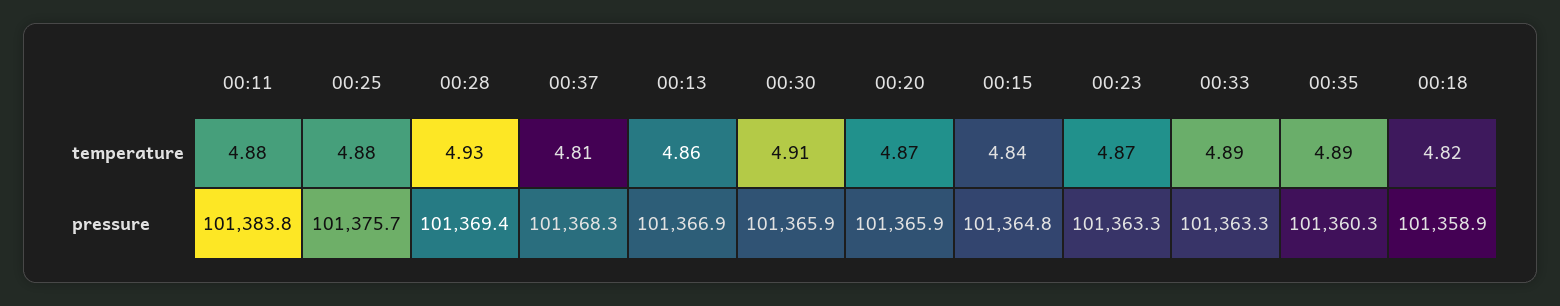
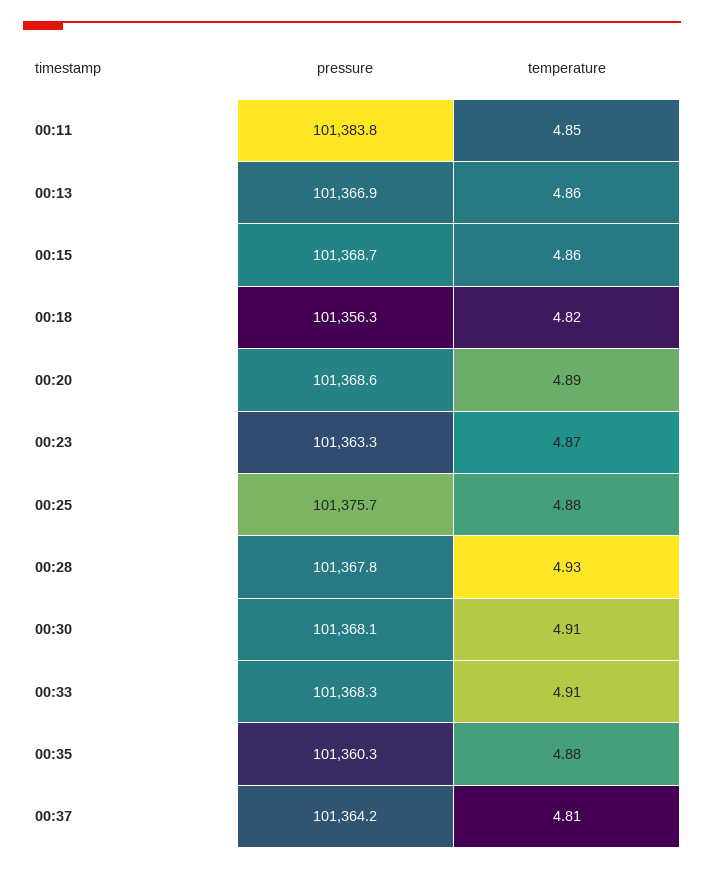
00:11, temperature: 4.88 -> 4.85
00:20, temperature: 4.87 -> 4.89
00:15, temperature: 4.84 -> 4.86
00:33, temperature: 4.89 -> 4.91
00:35, temperature: 4.89 -> 4.88
00:28, pressure: 101369.4 -> 101367.8
00:37, pressure: 101368.3 -> 101364.2
00:30, pressure: 101365.9 -> 101368.1
00:20, pressure: 101365.9 -> 101368.6
00:15, pressure: 101364.8 -> 101368.7
00:33, pressure: 101363.3 -> 101368.3
00:18, pressure: 101358.9 -> 101356.3

